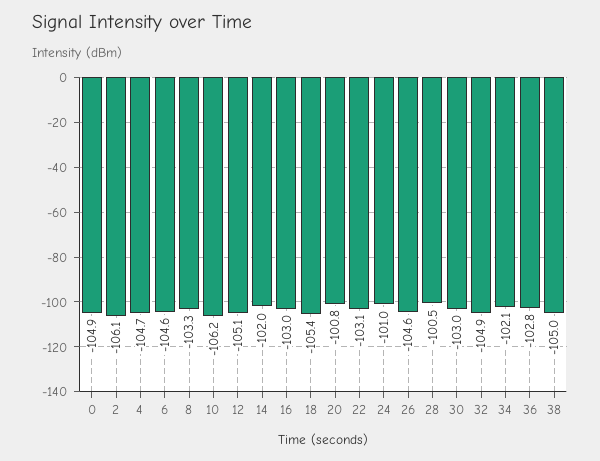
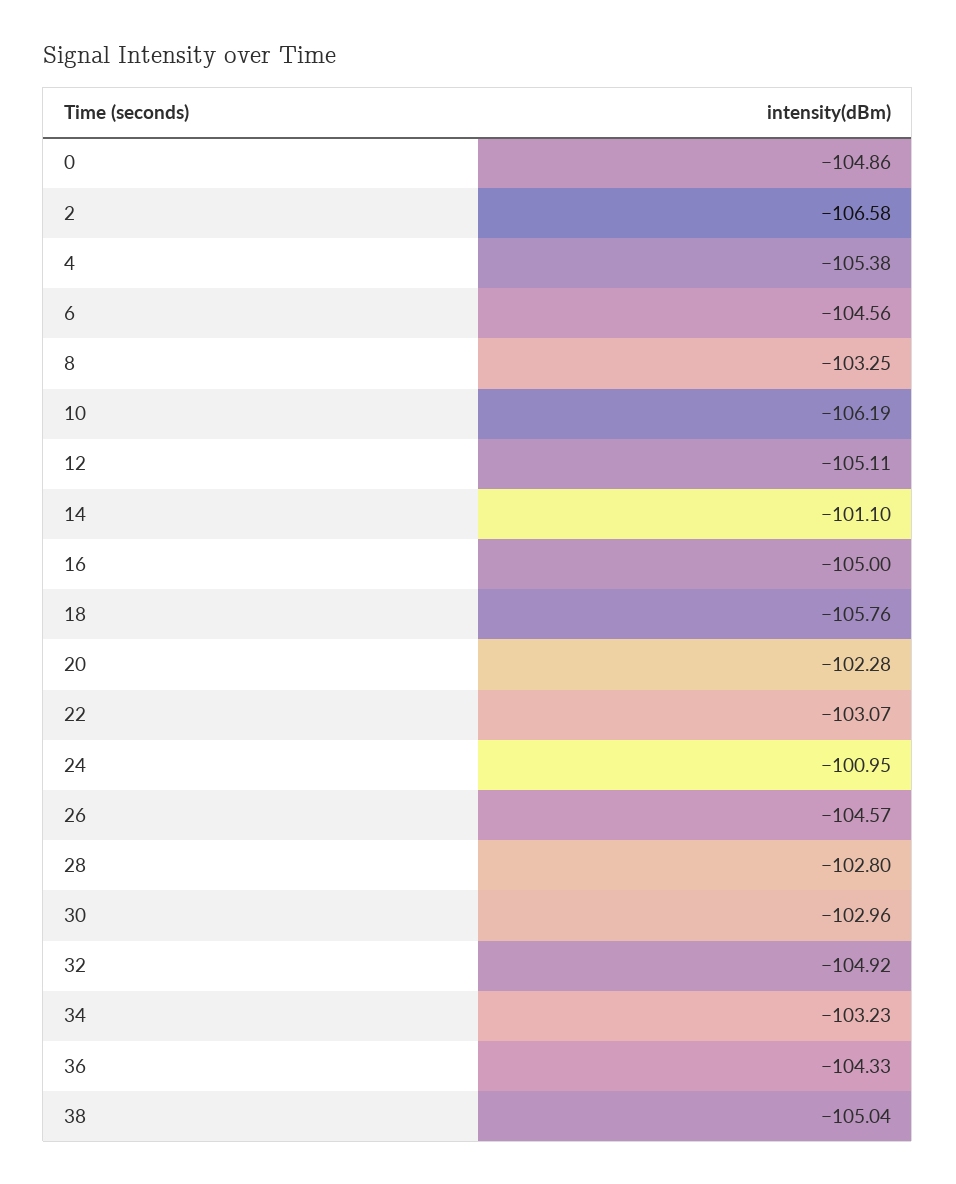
2: -106.1 -> -106.58
4: -104.7 -> -105.38
14: -102 -> -101.1
16: -103 -> -105
18: -105.4 -> -105.76
20: -100.8 -> -102.28
28: -100.5 -> -102.8
34: -102.1 -> -103.23
36: -102.8 -> -104.33

